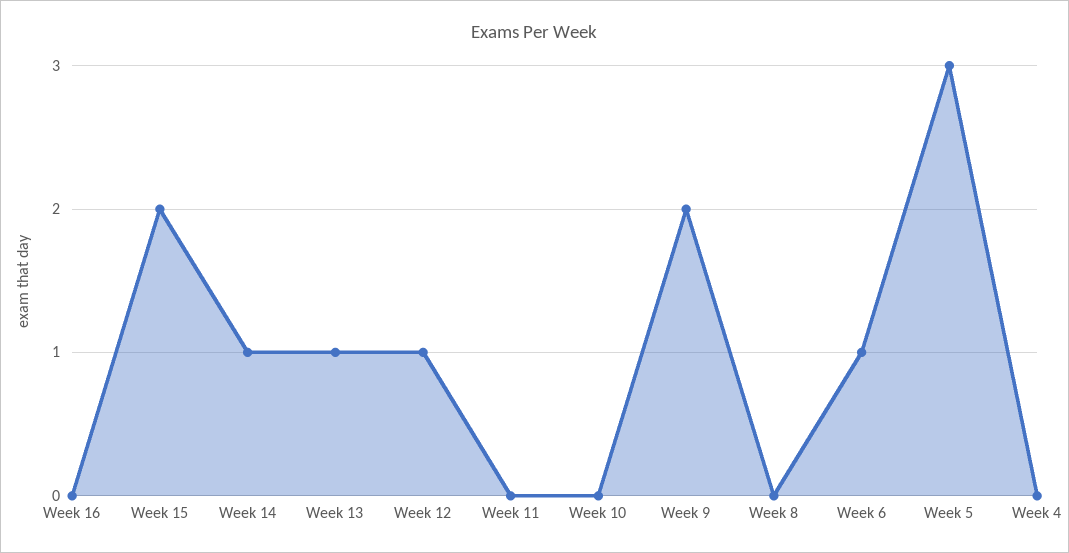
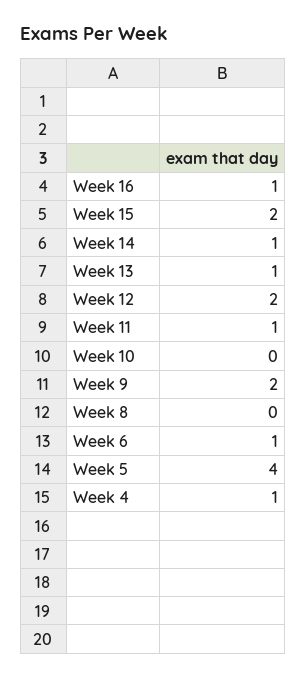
Week 16: 0 -> 1
Week 12: 1 -> 2
Week 11: 0 -> 1
Week 5: 3 -> 4
Week 4: 0 -> 1

